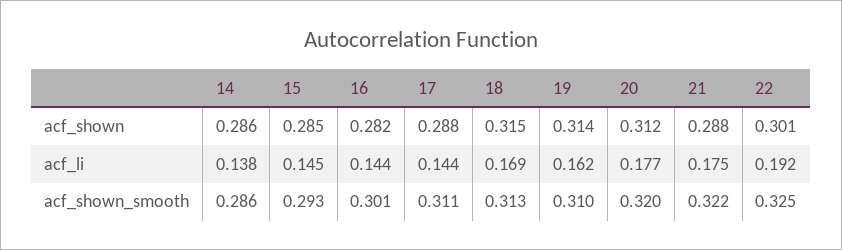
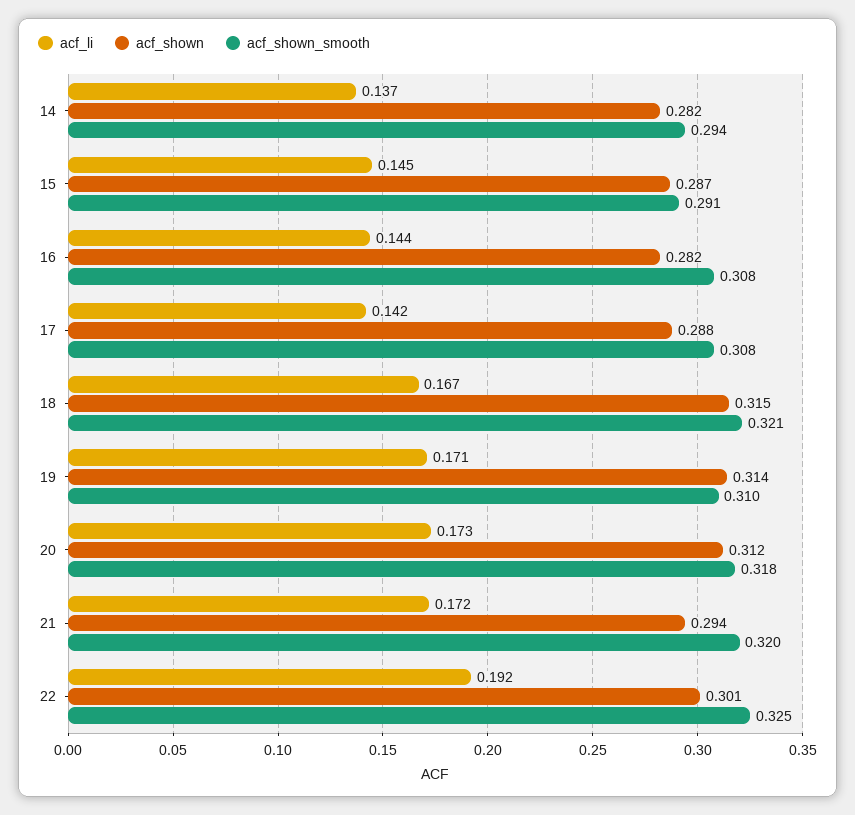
acf_shown, 14: 0.286 -> 0.282
acf_shown, 15: 0.285 -> 0.287
acf_shown, 21: 0.288 -> 0.294
acf_li, 14: 0.138 -> 0.137
acf_li, 17: 0.144 -> 0.142
acf_li, 18: 0.169 -> 0.167
acf_li, 19: 0.162 -> 0.171
acf_li, 20: 0.177 -> 0.173
acf_li, 21: 0.175 -> 0.172
acf_shown_smooth, 14: 0.286 -> 0.294
acf_shown_smooth, 15: 0.293 -> 0.291
acf_shown_smooth, 16: 0.301 -> 0.308
acf_shown_smooth, 17: 0.311 -> 0.308
acf_shown_smooth, 18: 0.313 -> 0.321
acf_shown_smooth, 20: 0.32 -> 0.318
acf_shown_smooth, 21: 0.322 -> 0.32

